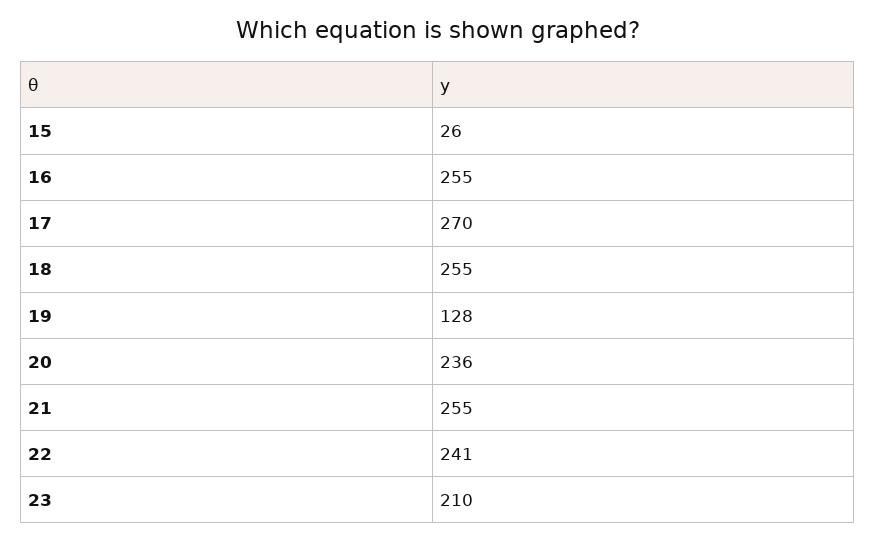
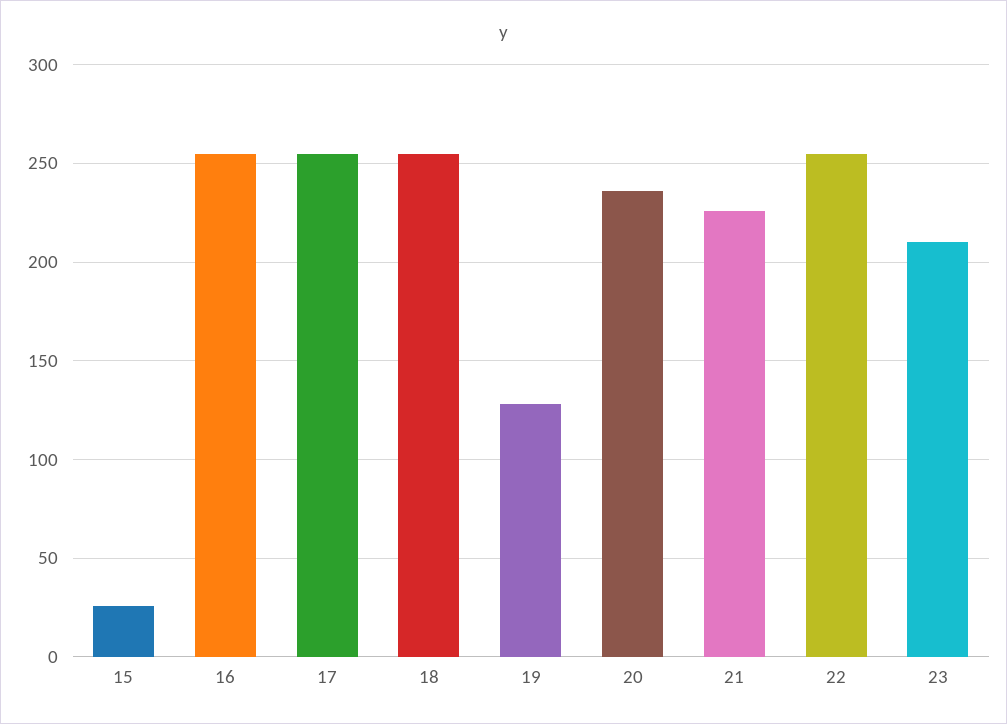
17: 270 -> 255
21: 255 -> 225
22: 241 -> 255

